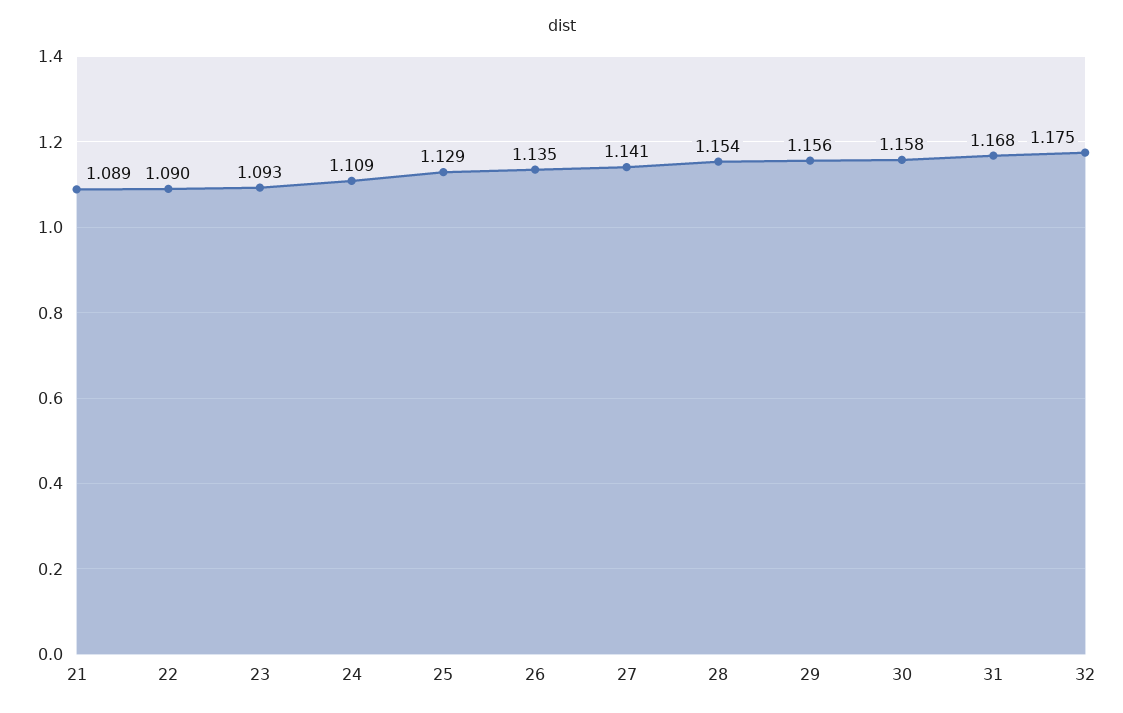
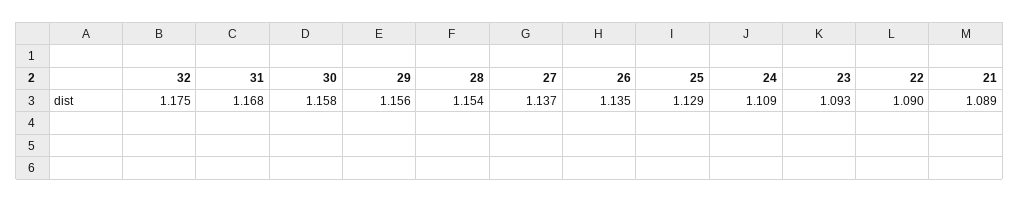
27: 1.141 -> 1.137

